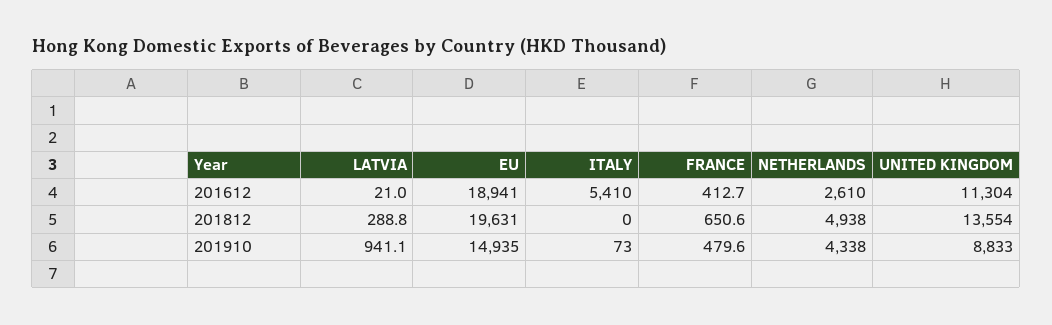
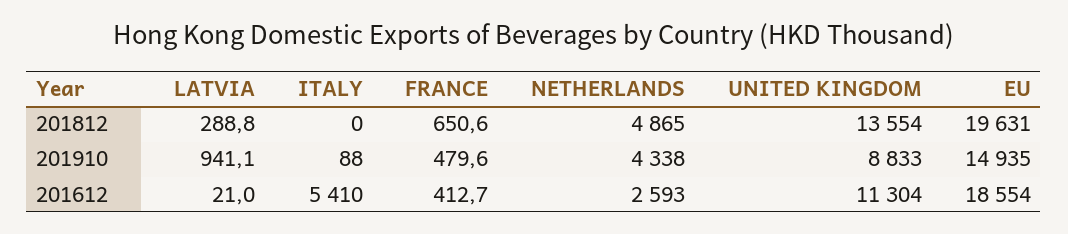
EU, 201612: 18941 -> 18554
NETHERLANDS, 201612: 2610 -> 2593
NETHERLANDS, 201812: 4938 -> 4865
ITALY, 201910: 73 -> 88

